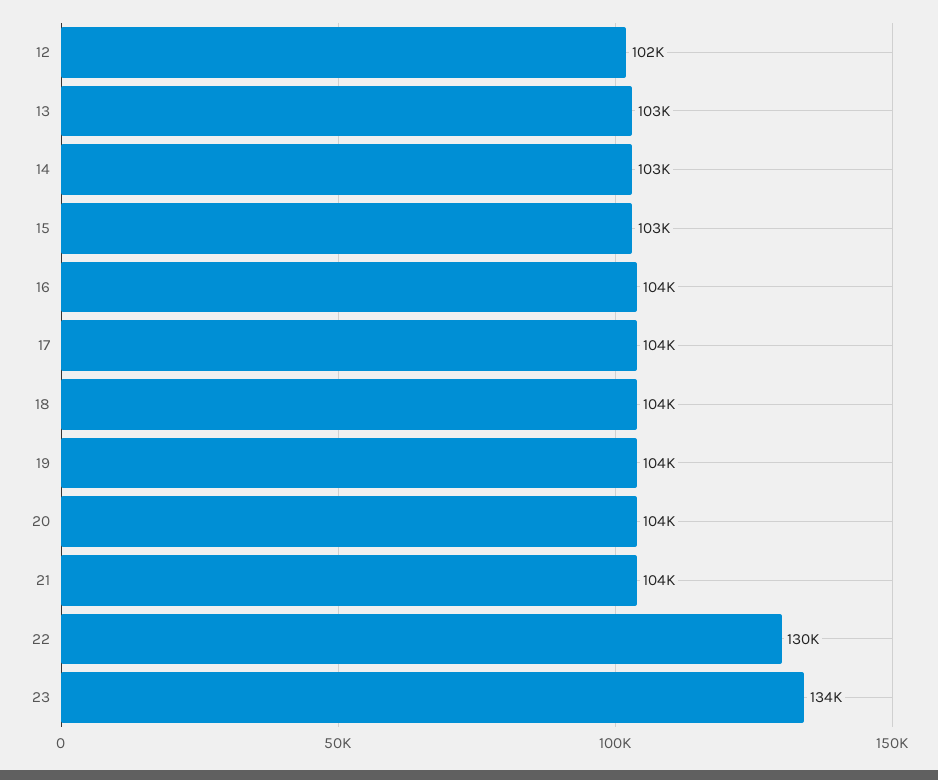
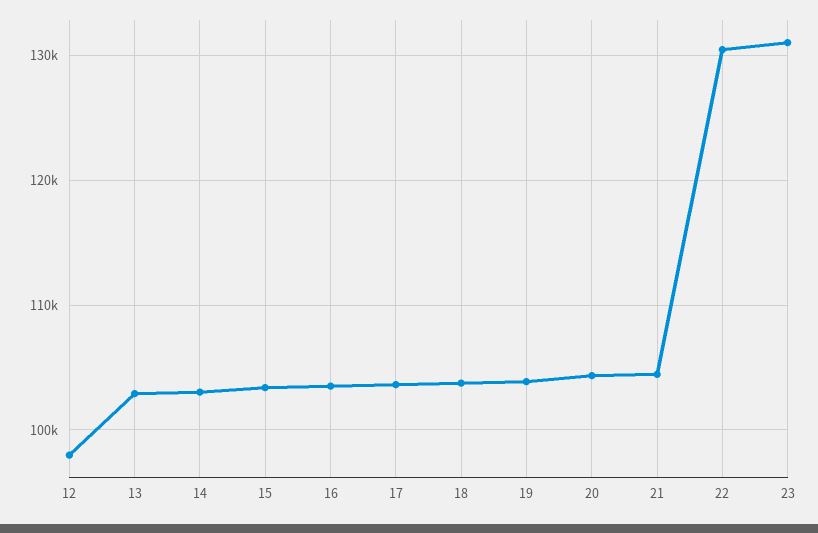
12: 102000 -> 98000
23: 134000 -> 131000

